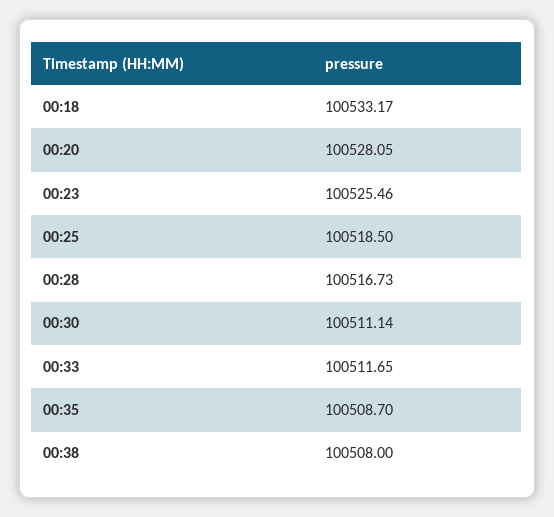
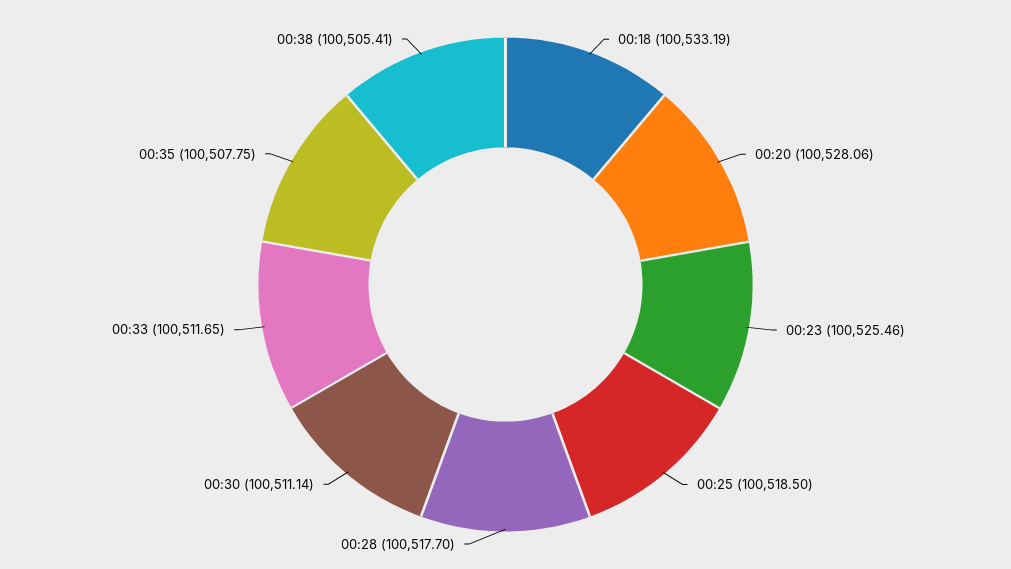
00:18: 100533.17 -> 100533.19
00:20: 100528.05 -> 100528.06
00:28: 100516.73 -> 100517.7
00:35: 100508.7 -> 100507.75
00:38: 100508 -> 100505.41

